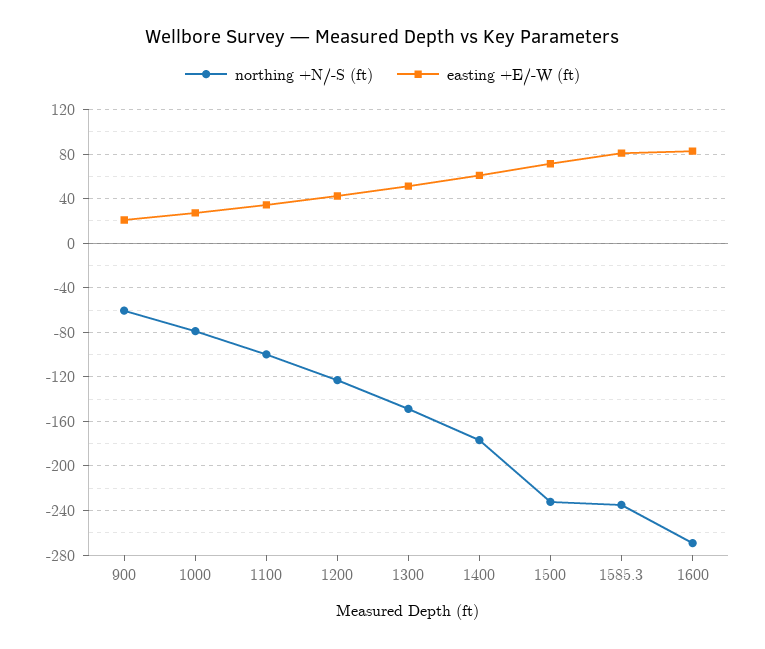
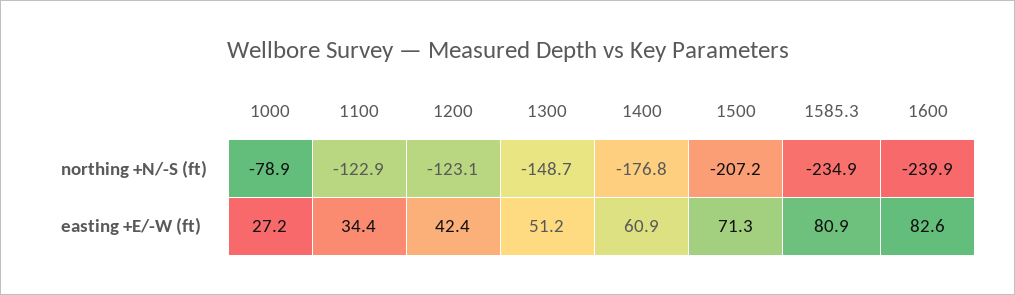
northing +N/-S (ft), 900: -60 -> none
easting +E/-W (ft), 900: 20 -> none
northing +N/-S (ft), 1100: -100 -> -122.9
northing +N/-S (ft), 1500: -230 -> -207.2
northing +N/-S (ft), 1600: -270 -> -239.9

